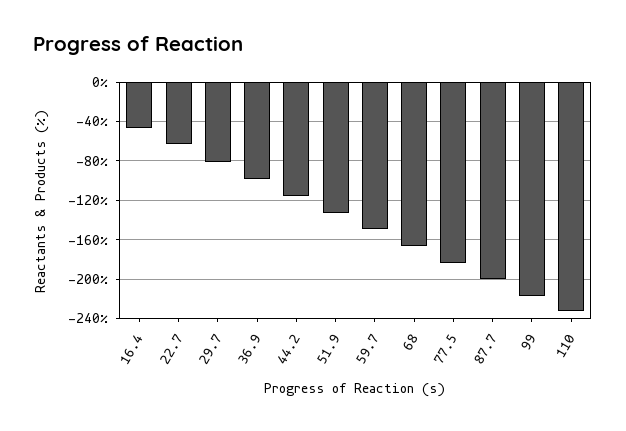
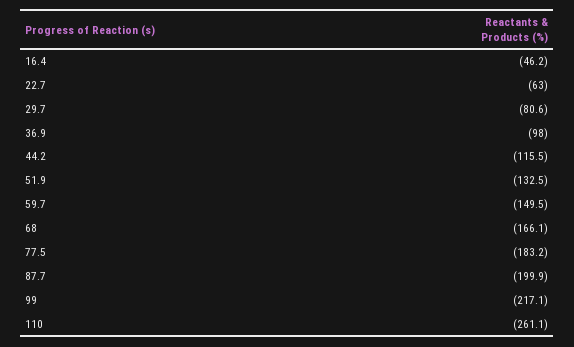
110: -230 -> -261.1

